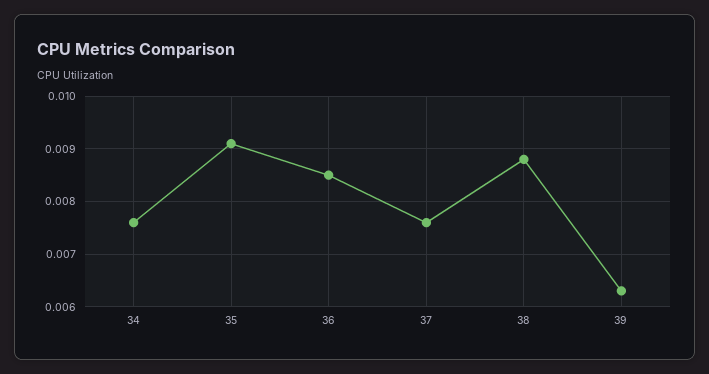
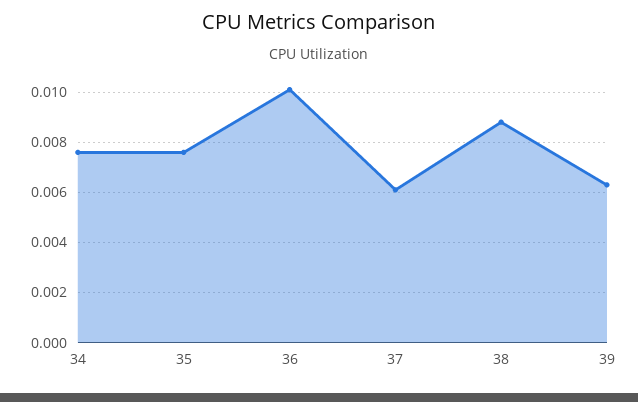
35: 0.009 -> 0.0075
36: 0.0085 -> 0.01
37: 0.0075 -> 0.006

